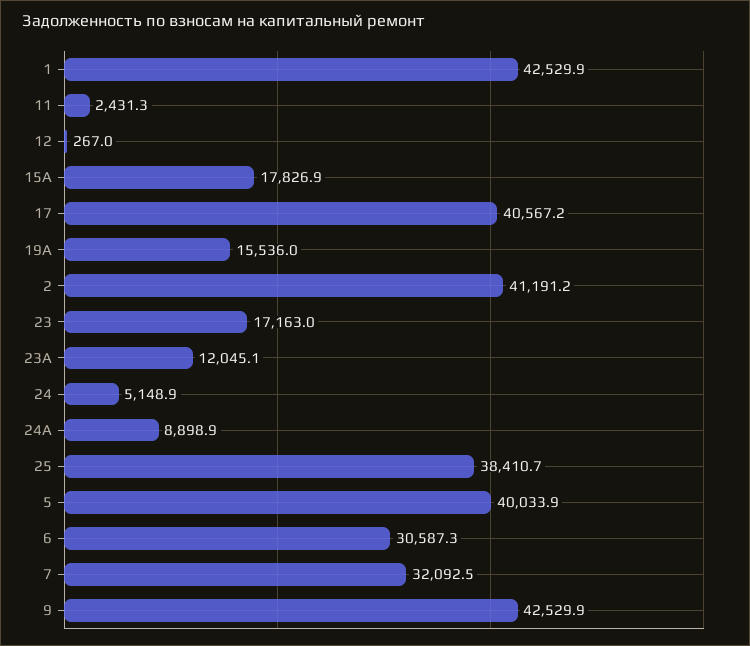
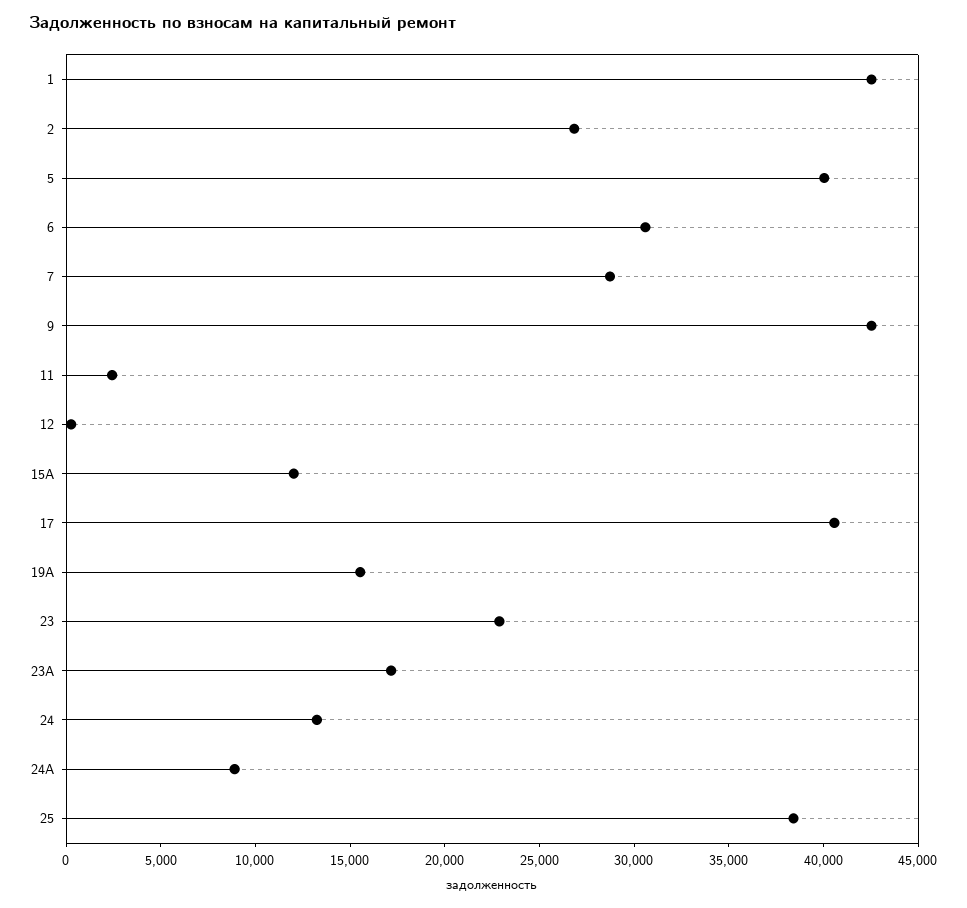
15А: 17826.9 -> 12000
2: 41191.2 -> 27000
23: 17163 -> 23000
23А: 12045.1 -> 17000
24: 5148.9 -> 13000
7: 32092.5 -> 29000

